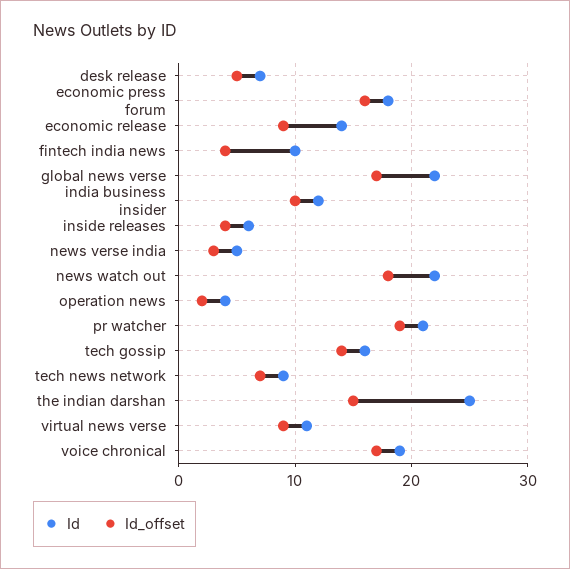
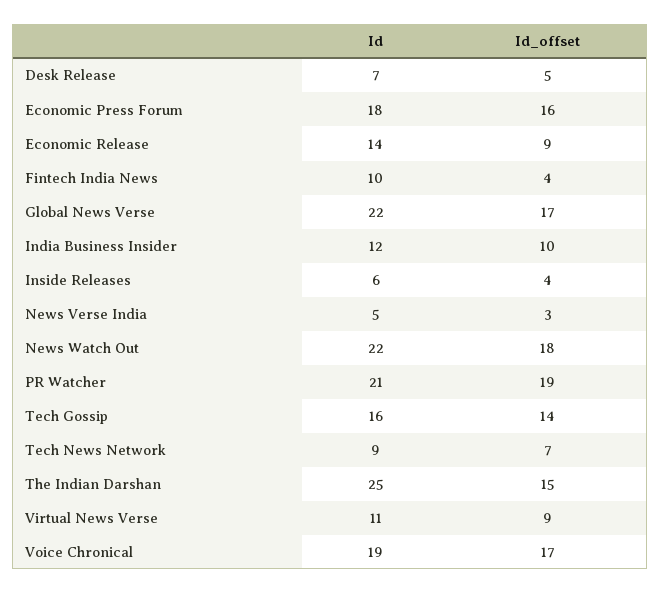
Id, operation news: 4 -> none
Id_offset, operation news: 2 -> none

